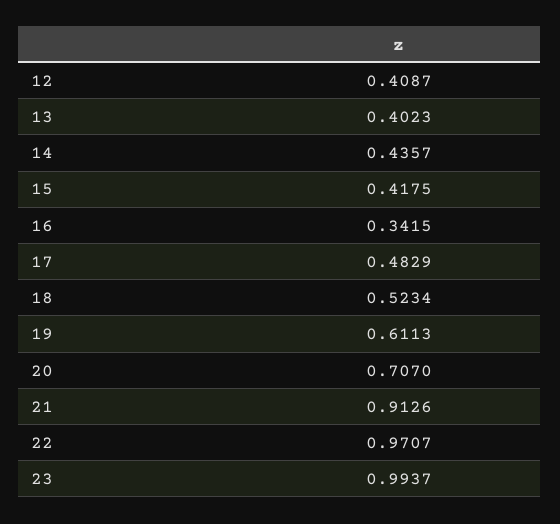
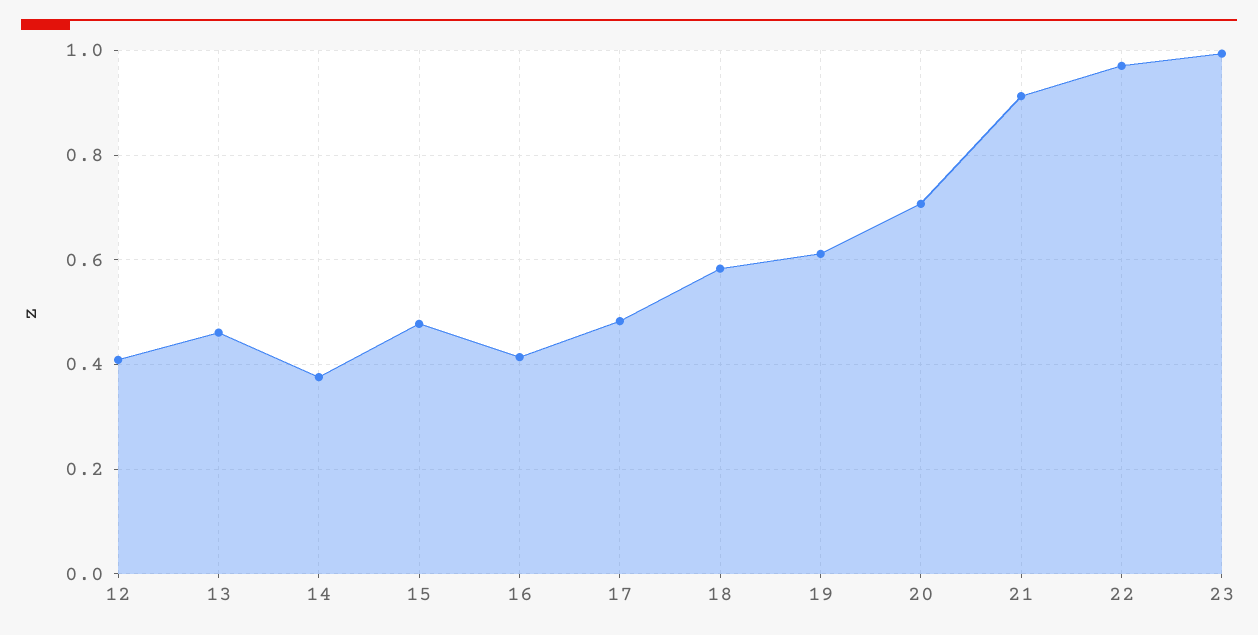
13: 0.4023 -> 0.46
14: 0.4357 -> 0.38
15: 0.4175 -> 0.48
16: 0.3415 -> 0.42
18: 0.5234 -> 0.58

